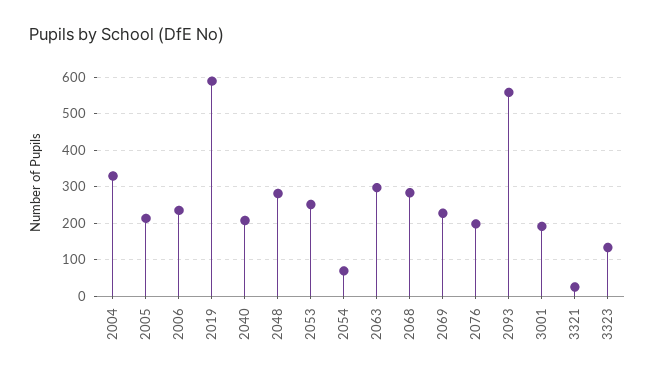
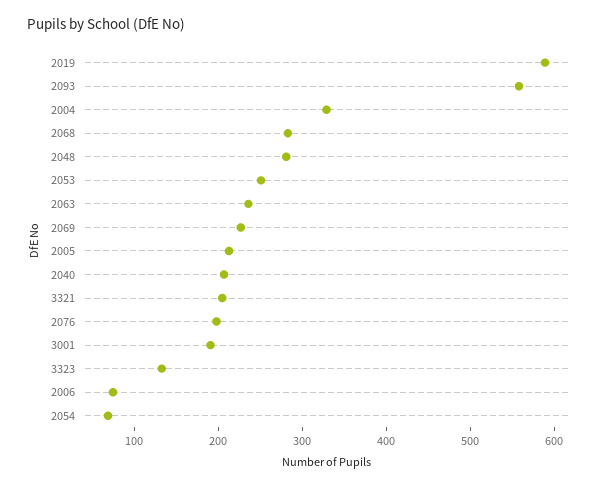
2006: 240 -> 80
2063: 300 -> 240
3321: 20 -> 200

